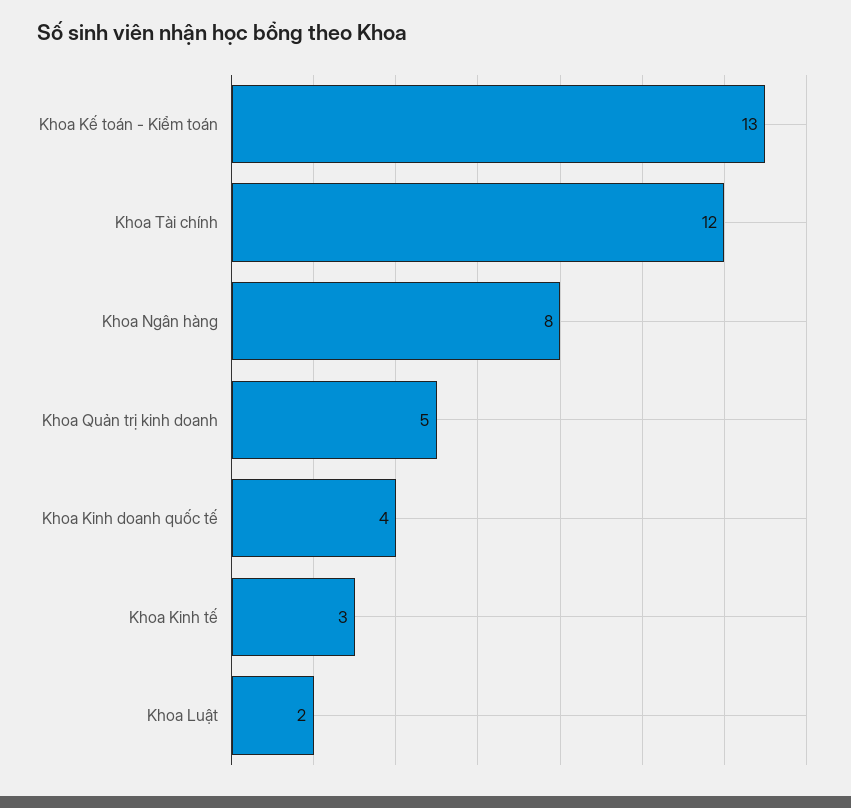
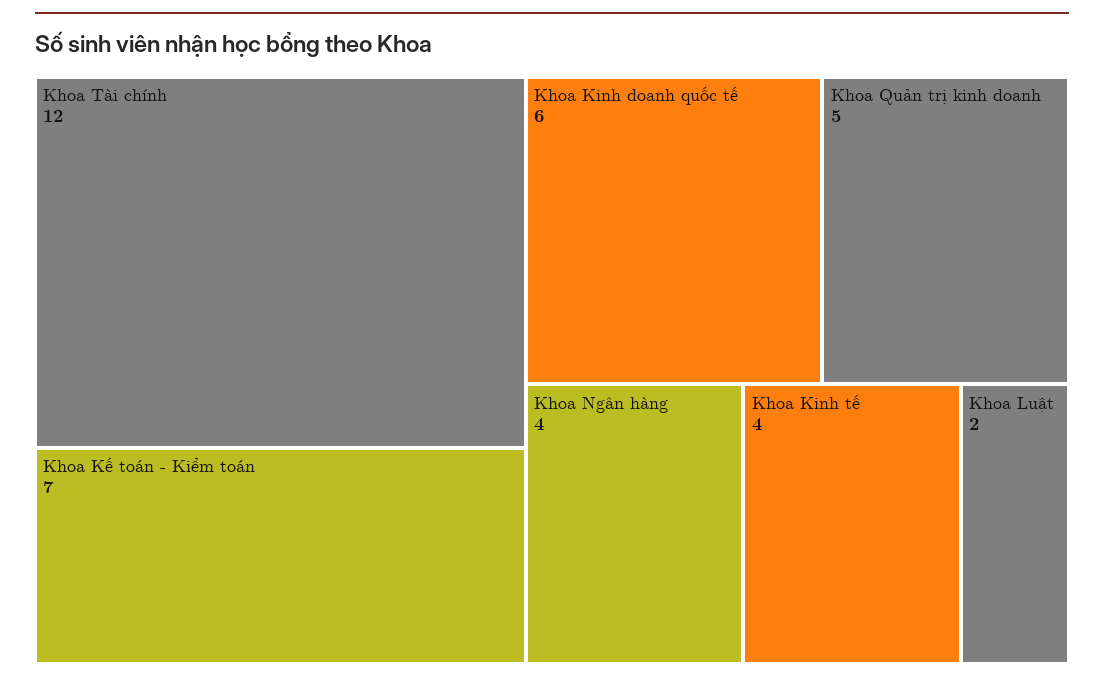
Khoa Kế toán - Kiểm toán: 13 -> 7
Khoa Ngân hàng: 8 -> 4
Khoa Kinh doanh quốc tế: 4 -> 6
Khoa Kinh tế: 3 -> 4

